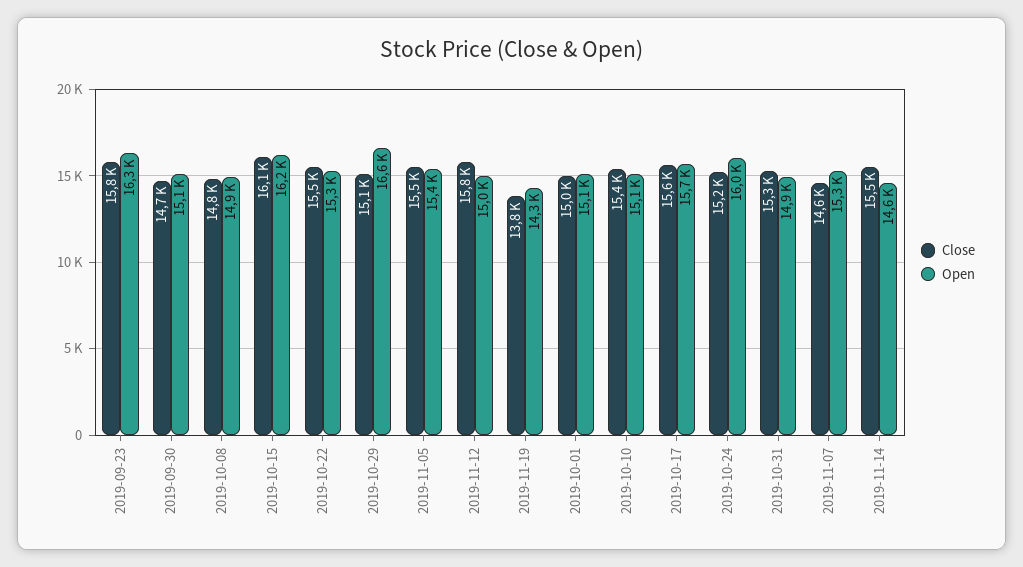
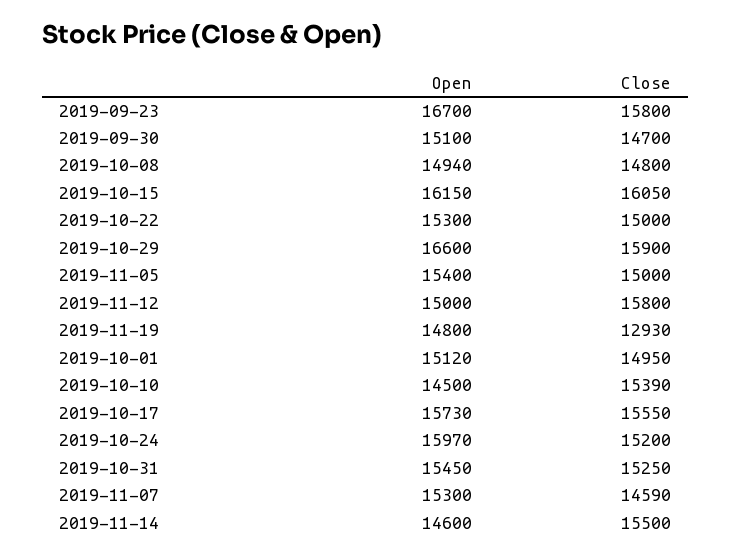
Open, 2019-09-23: 16300 -> 16700
Close, 2019-10-22: 15500 -> 15000
Close, 2019-10-29: 15100 -> 15900
Close, 2019-11-05: 15500 -> 15000
Close, 2019-11-19: 13800 -> 12930
Open, 2019-11-19: 14300 -> 14800
Open, 2019-10-10: 15100 -> 14500
Open, 2019-10-31: 14900 -> 15450

